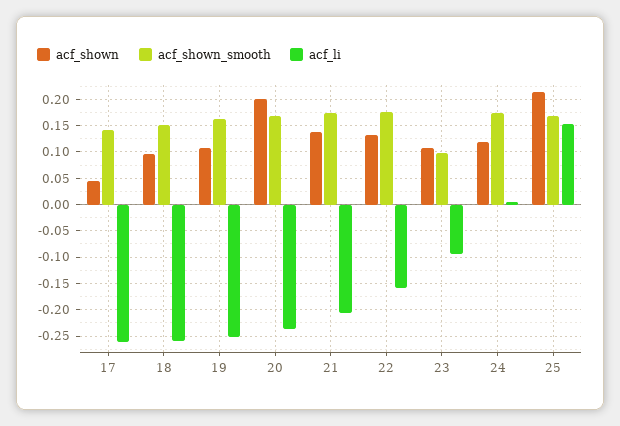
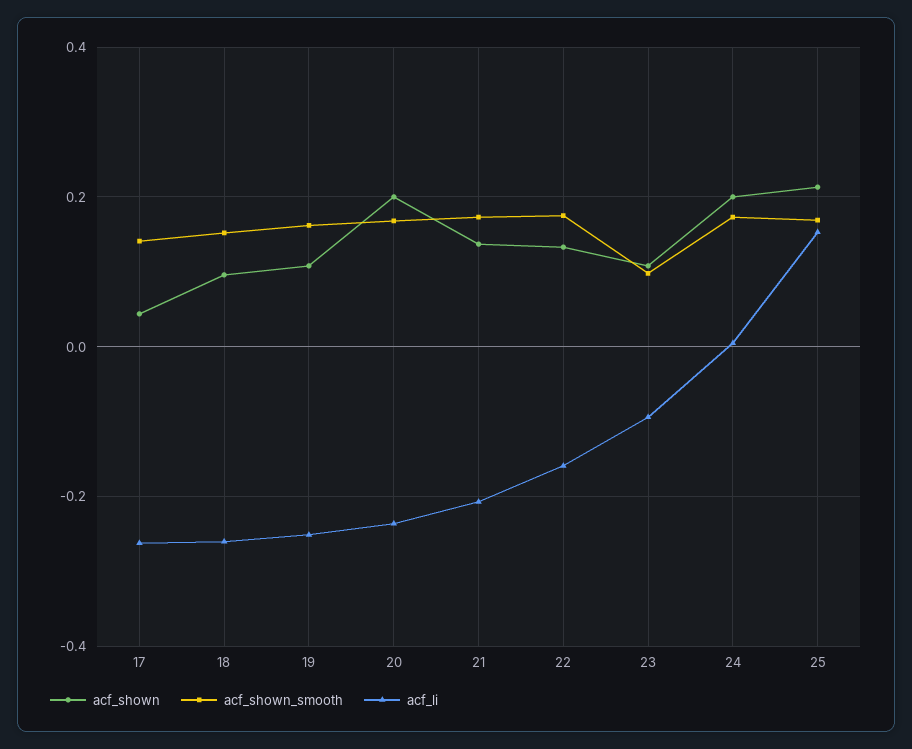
acf_shown, 24: 0.125 -> 0.2

